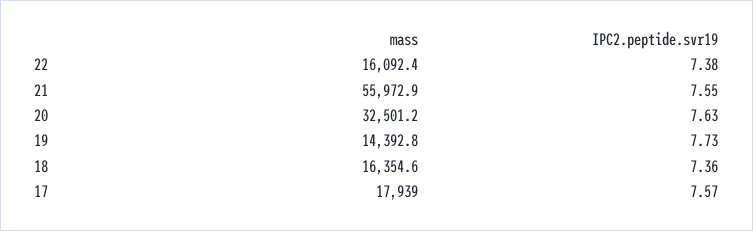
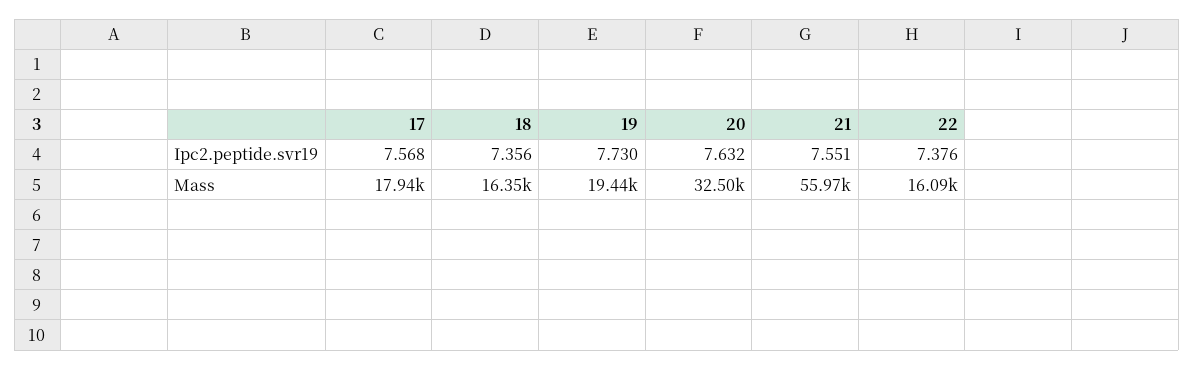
mass, 19: 14392.8 -> 19440

